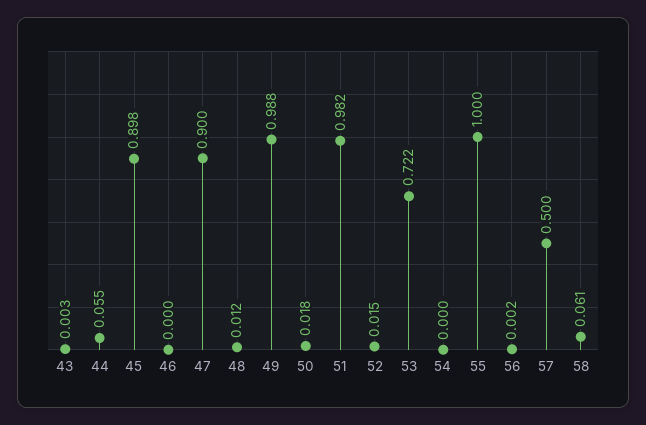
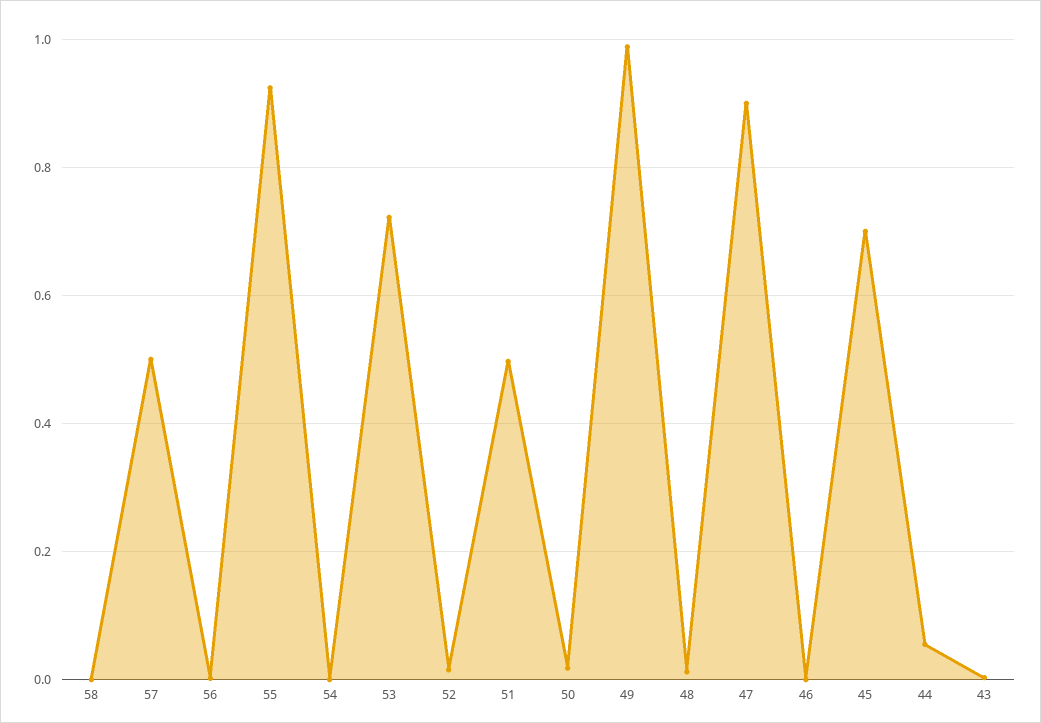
45: 0.898 -> 0.7
51: 0.982 -> 0.5
55: 1 -> 0.92
58: 0.061 -> 0

